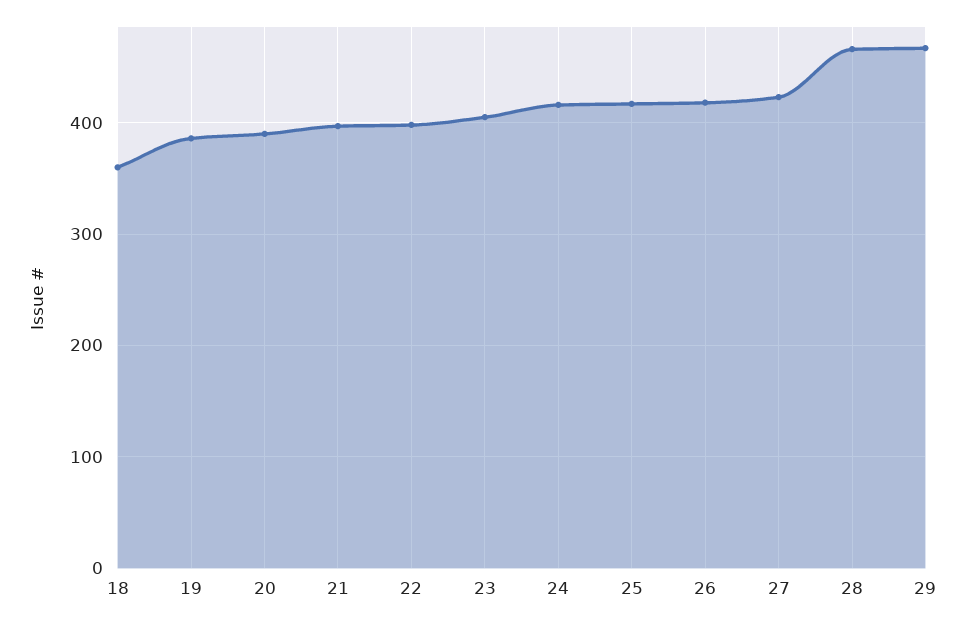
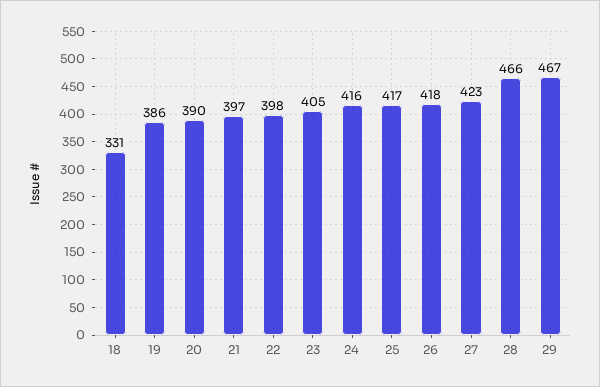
18: 360 -> 331

